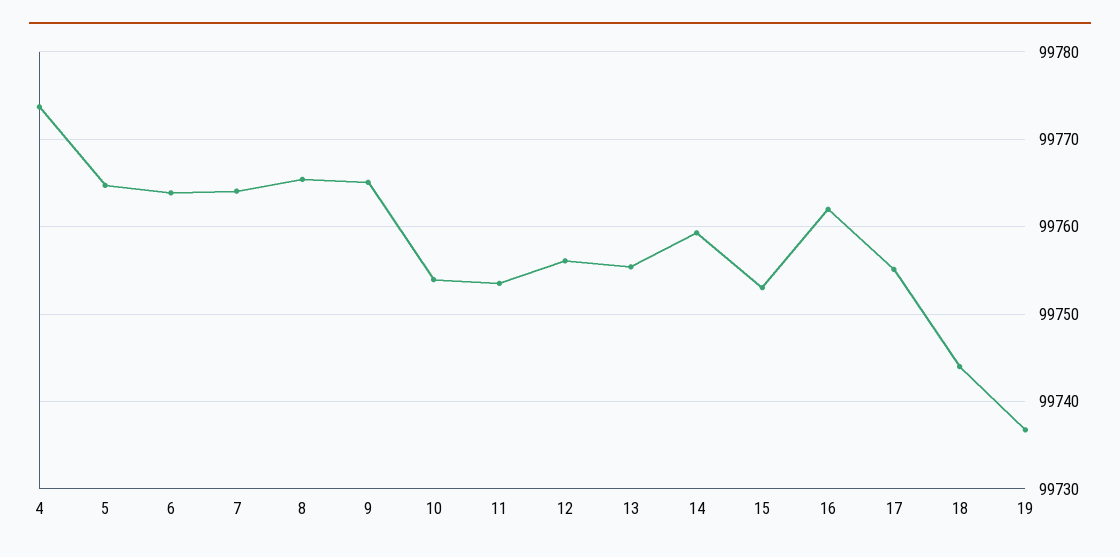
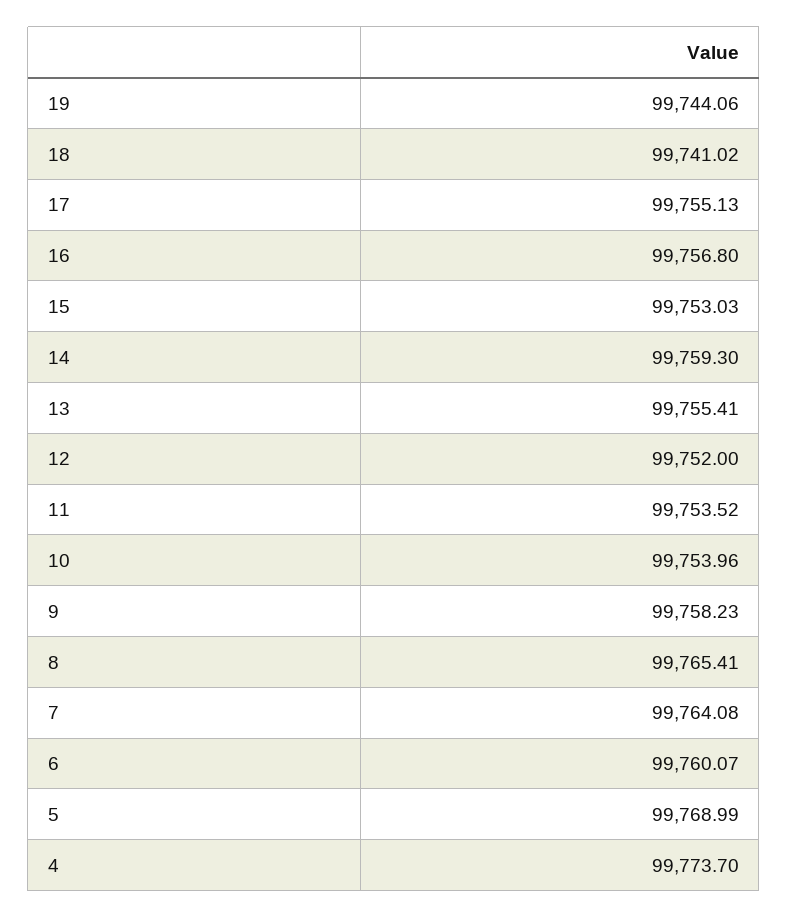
5: 99765 -> 99768.99
6: 99764 -> 99760.07
9: 99765 -> 99758.23
12: 99756 -> 99752
16: 99762 -> 99756.8
18: 99744 -> 99741.02
19: 99737 -> 99744.06

